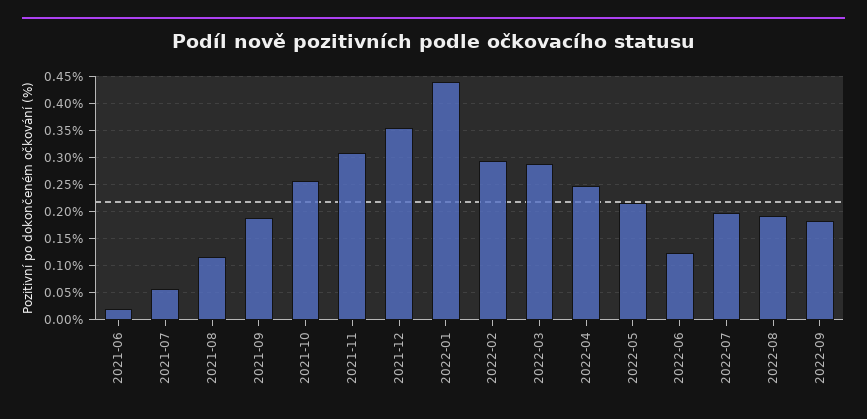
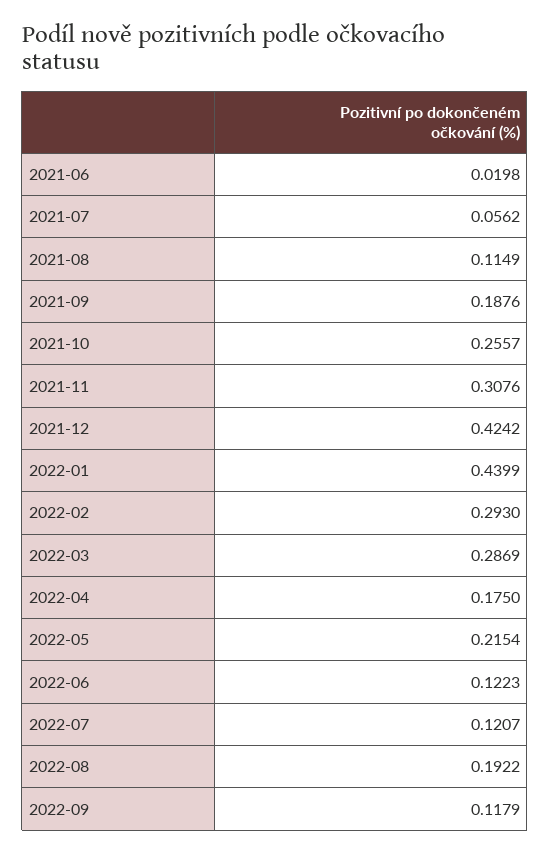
2021-12: 0.35 -> 0.4242
2022-04: 0.25 -> 0.175
2022-07: 0.2 -> 0.1207
2022-09: 0.175 -> 0.1179

